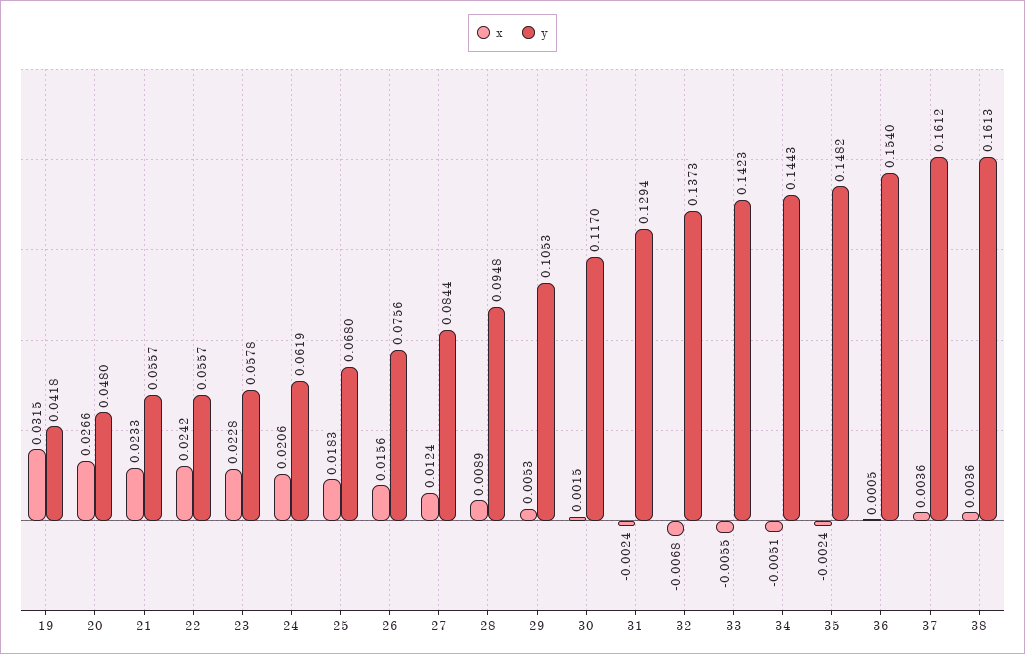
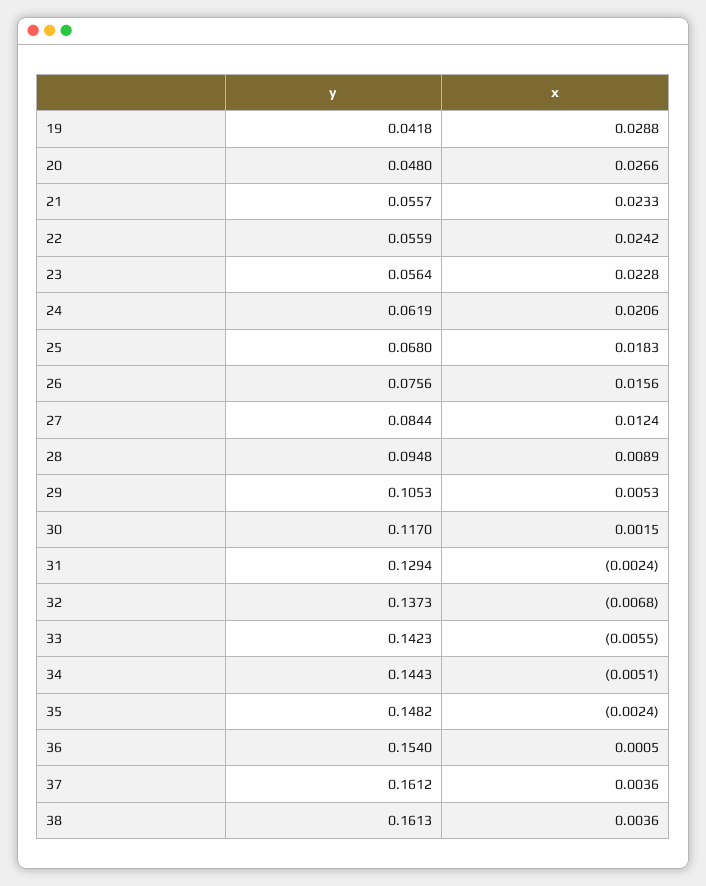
x, 19: 0.0315 -> 0.0288
y, 22: 0.0557 -> 0.0559
y, 23: 0.0578 -> 0.0564

